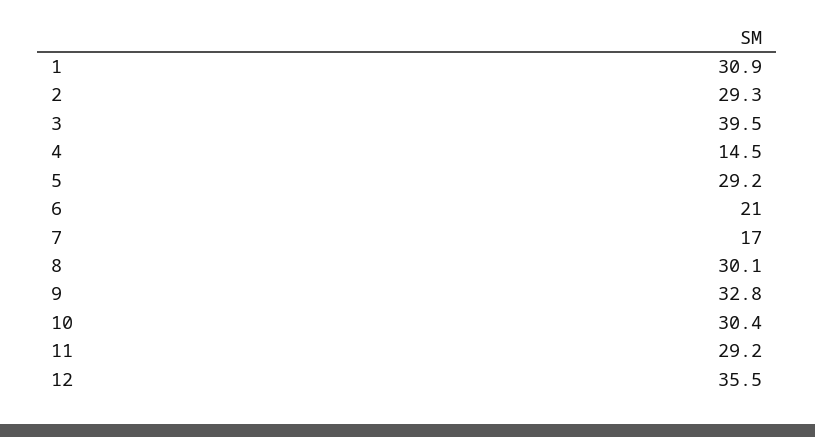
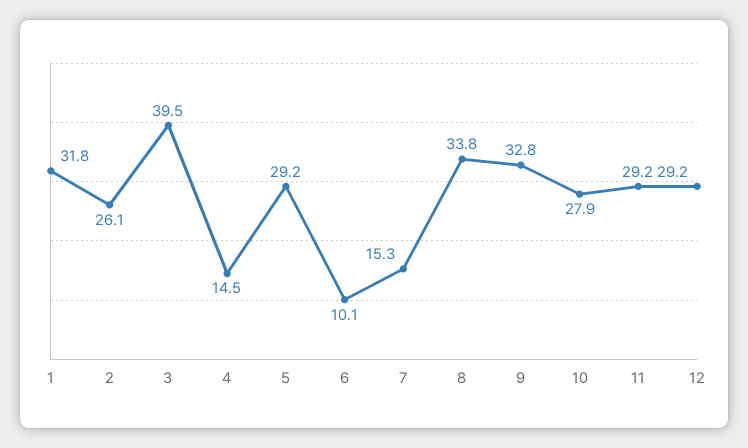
1: 30.9 -> 31.8
2: 29.3 -> 26.1
6: 21 -> 10.1
7: 17 -> 15.3
8: 30.1 -> 33.8
10: 30.4 -> 27.9
12: 35.5 -> 29.2

